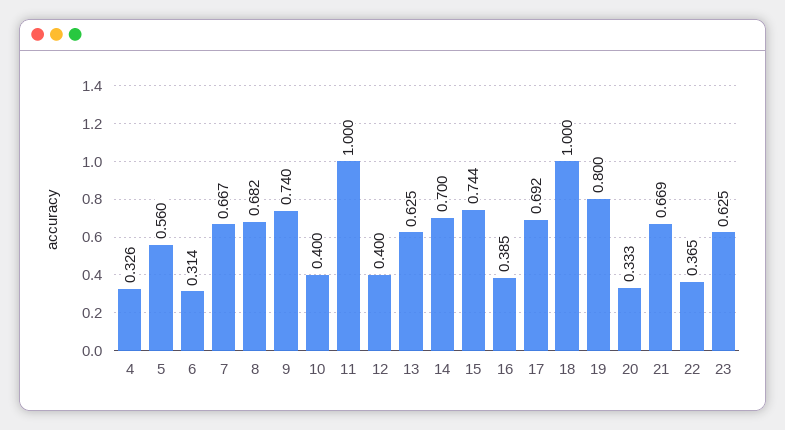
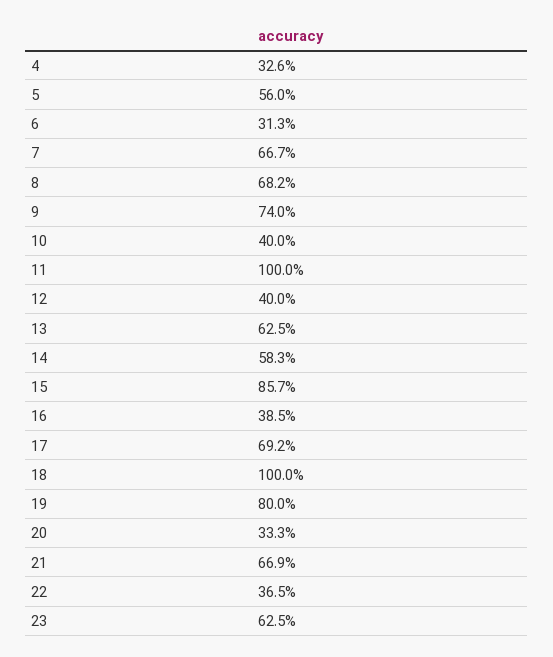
6: 0.314 -> 0.313
14: 0.7 -> 0.583
15: 0.744 -> 0.857

